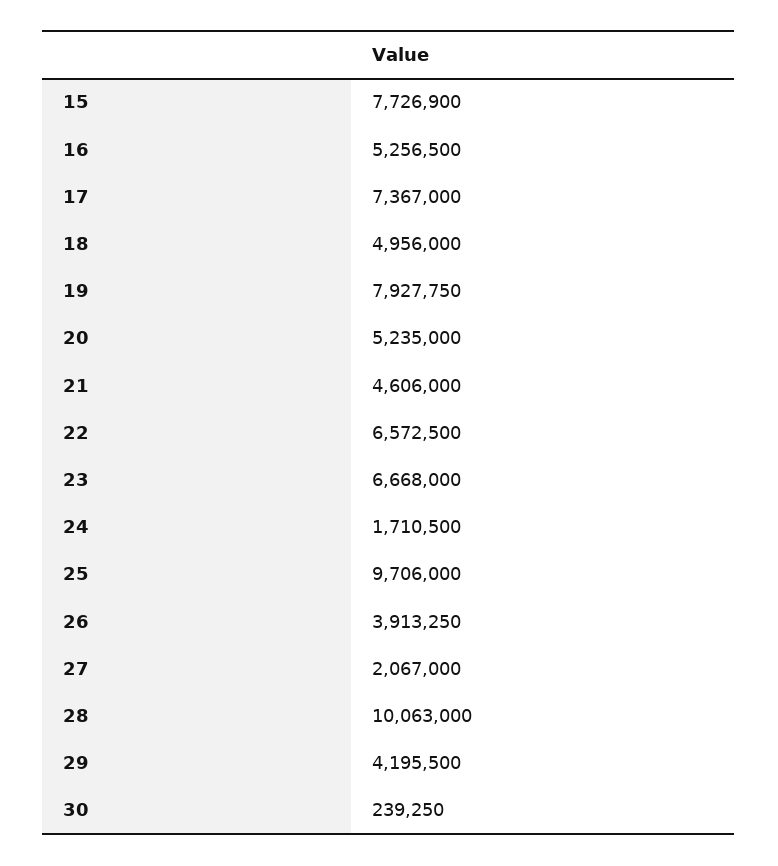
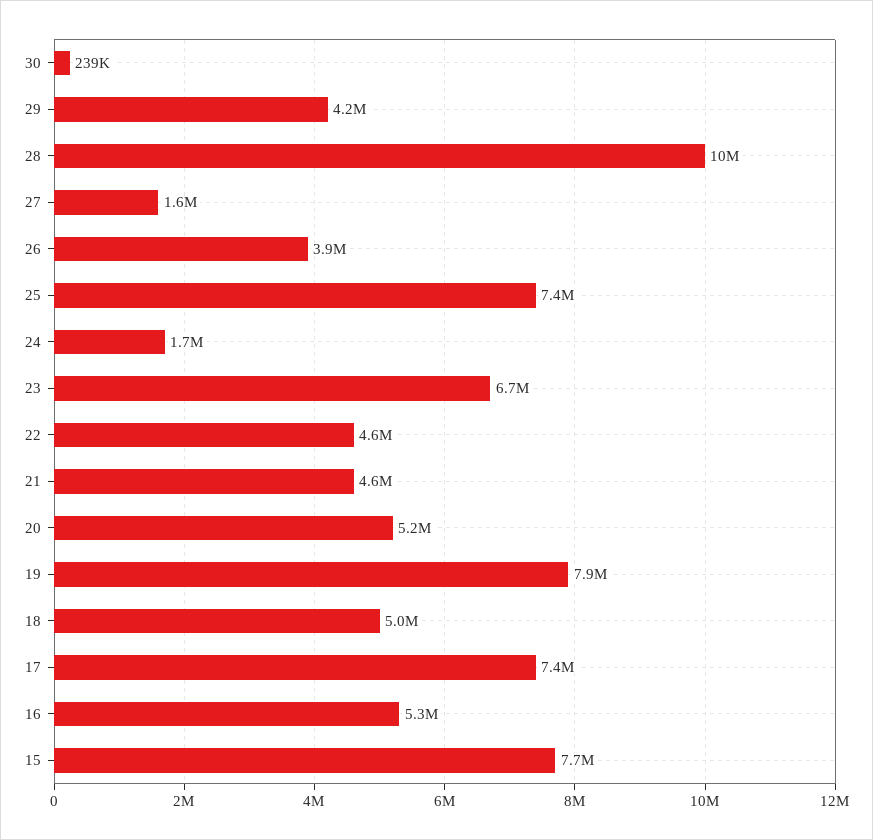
22: 6572500 -> 4600000
25: 9706000 -> 7400000
27: 2067000 -> 1600000

